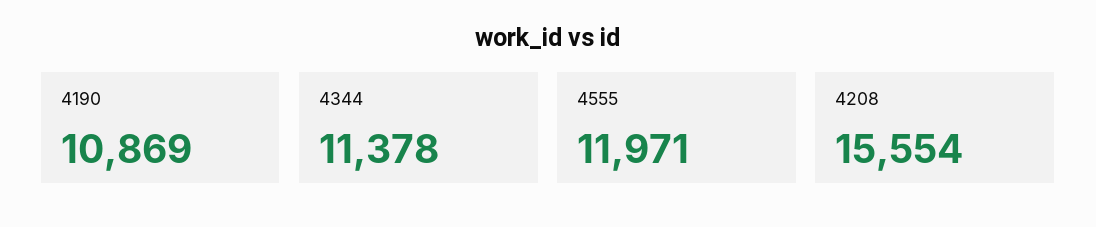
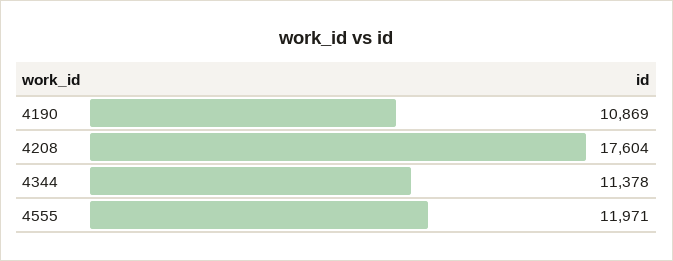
4208: 15554 -> 17604

